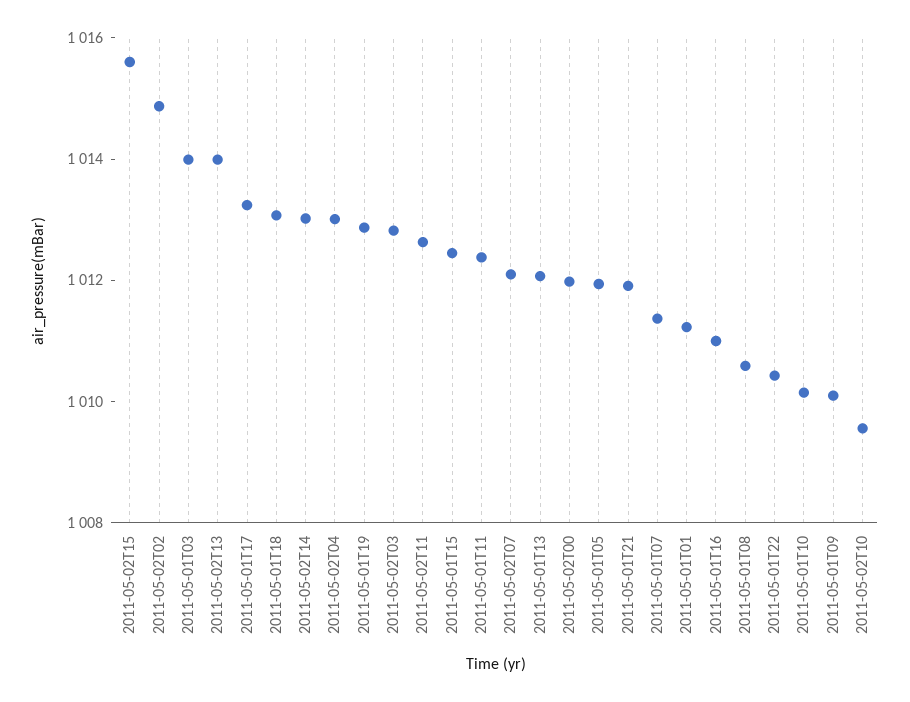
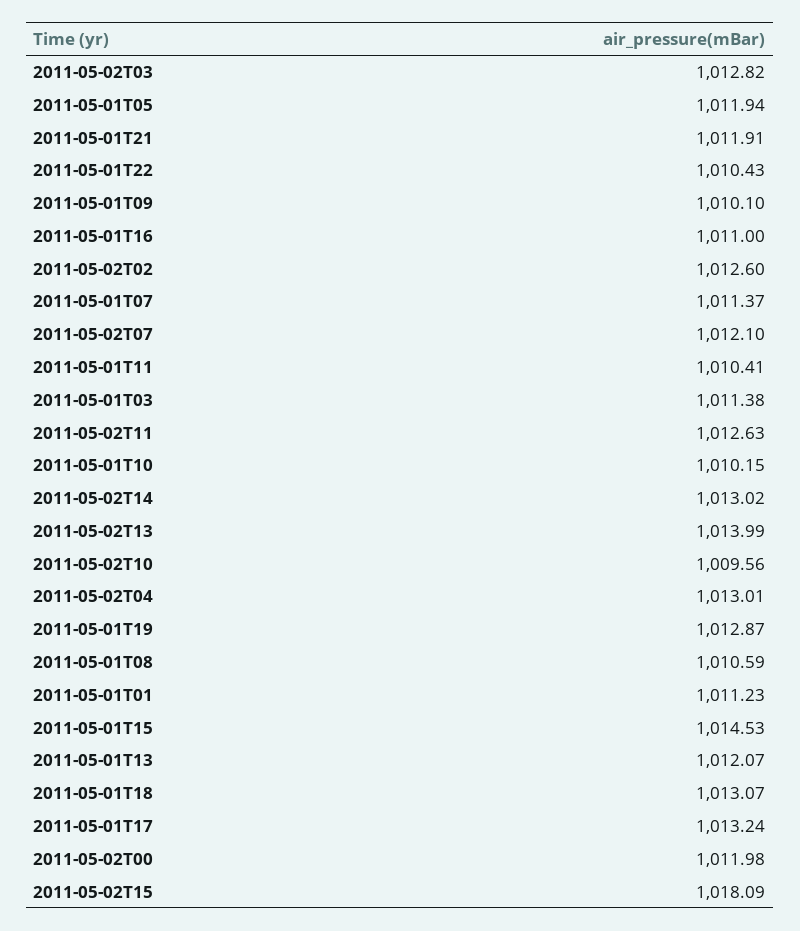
2011-05-02T15: 1015.5 -> 1018.09
2011-05-02T02: 1015 -> 1012.6
2011-05-01T03: 1014 -> 1011.38
2011-05-01T15: 1012.5 -> 1014.53
2011-05-01T11: 1012.5 -> 1010.41

